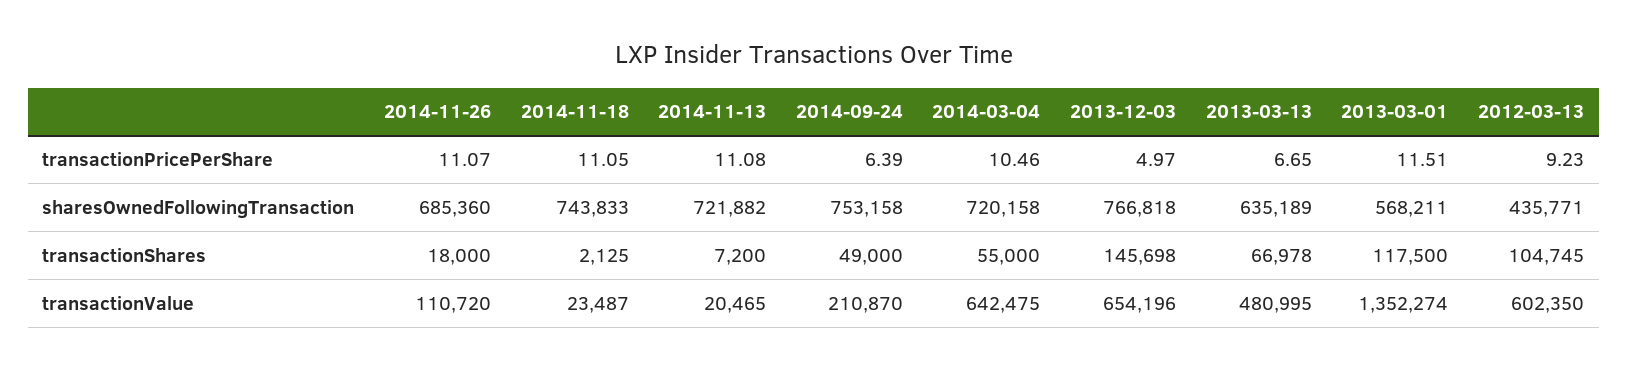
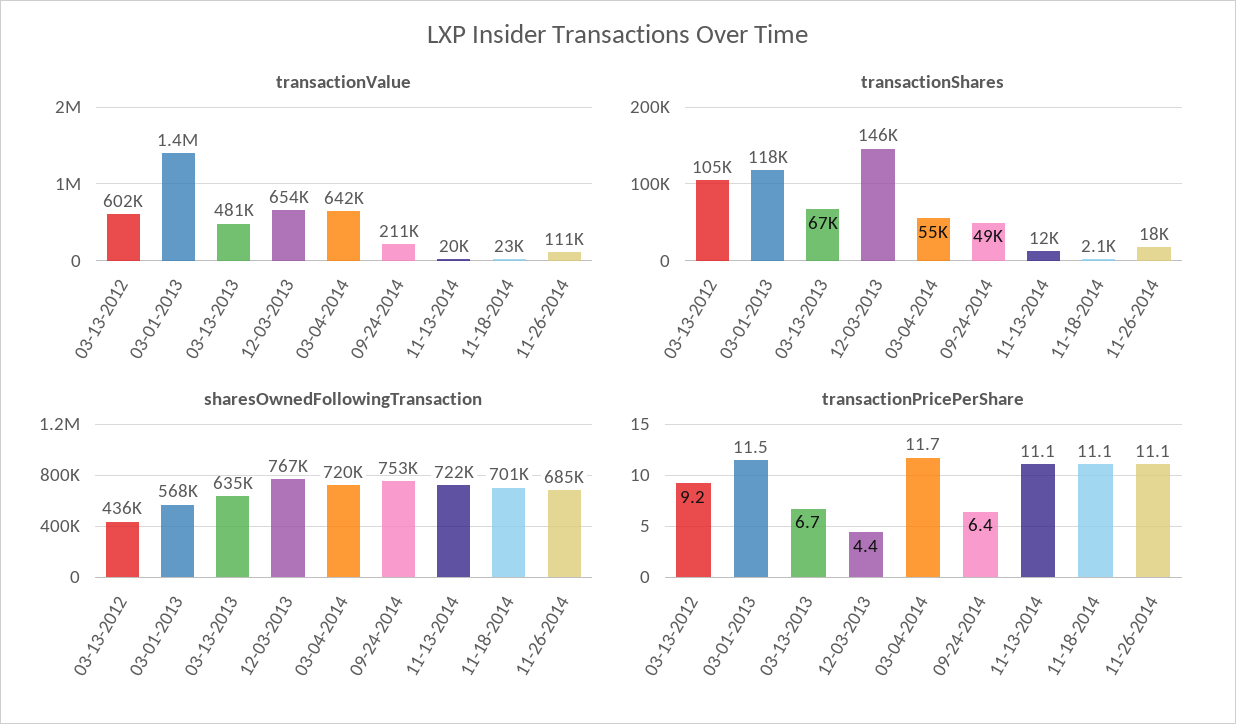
transactionPricePerShare, 2014-03-04: 10.46 -> 11.7
transactionPricePerShare, 2013-12-03: 4.97 -> 4.4
sharesOwnedFollowingTransaction, 2014-11-18: 743833 -> 701000
transactionShares, 2014-11-13: 7200 -> 12000

